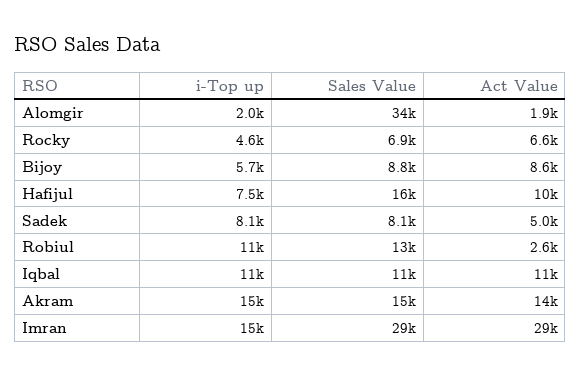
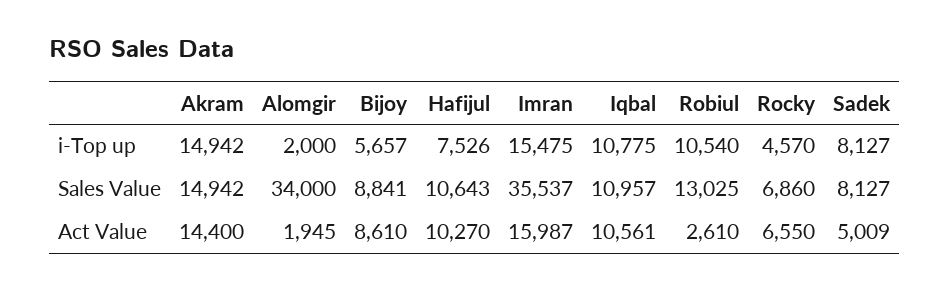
Sales Value, Hafijul: 16000 -> 10643
Sales Value, Imran: 29000 -> 35537
Act Value, Imran: 29000 -> 15987

